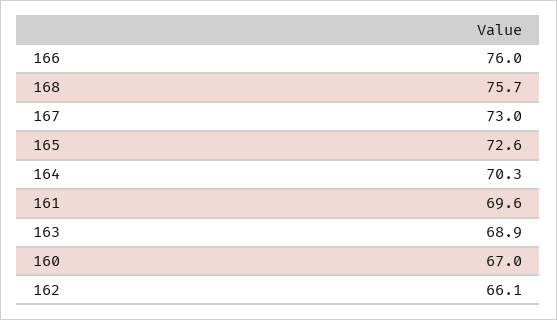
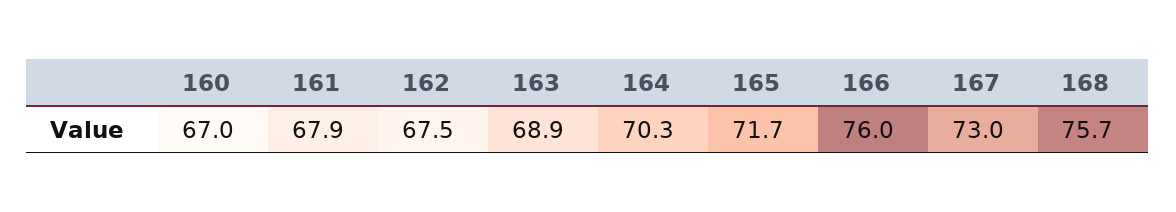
165: 72.6 -> 71.7
161: 69.6 -> 67.9
162: 66.1 -> 67.5

